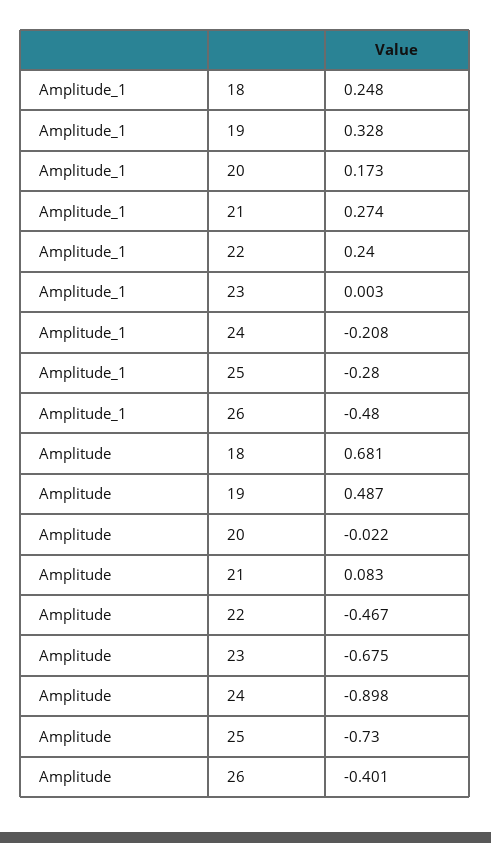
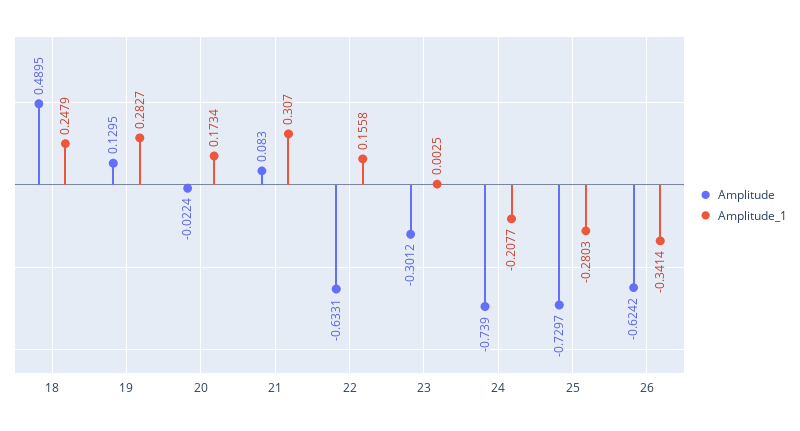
Amplitude_1, 19: 0.328 -> 0.2827
Amplitude_1, 21: 0.274 -> 0.307
Amplitude_1, 22: 0.24 -> 0.1558
Amplitude_1, 26: -0.48 -> -0.3414
Amplitude, 18: 0.681 -> 0.4895
Amplitude, 19: 0.487 -> 0.1295
Amplitude, 22: -0.467 -> -0.6331
Amplitude, 23: -0.675 -> -0.3012
Amplitude, 24: -0.898 -> -0.739
Amplitude, 26: -0.401 -> -0.6242

